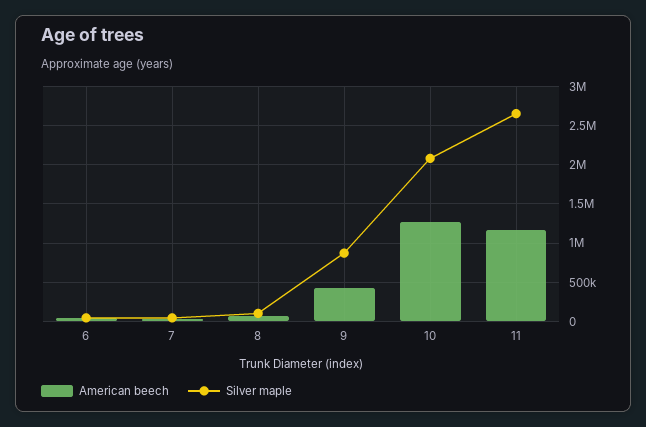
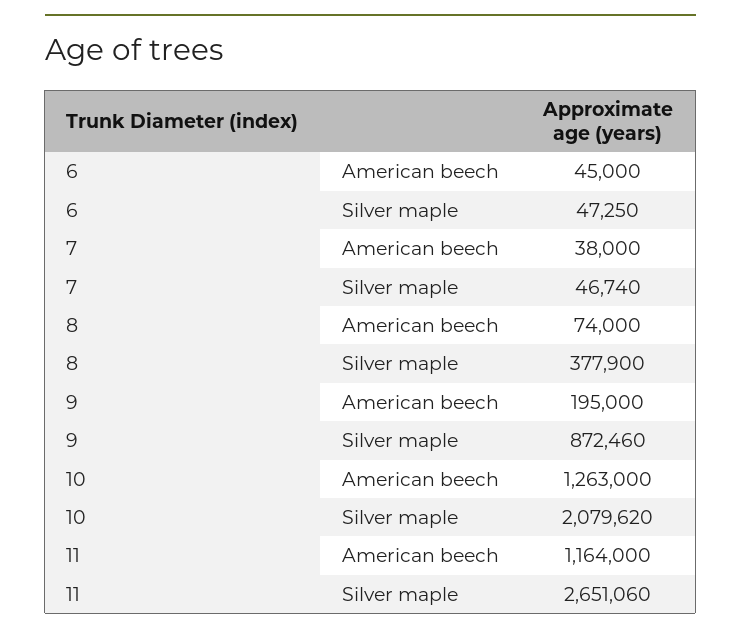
Silver maple, 8: 100000 -> 377900
American beech, 9: 400000 -> 195000

